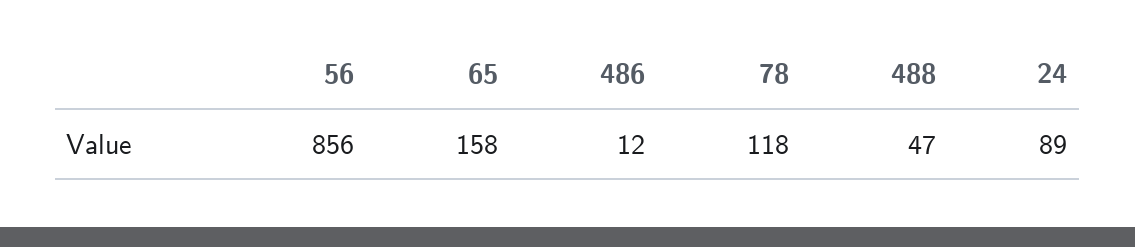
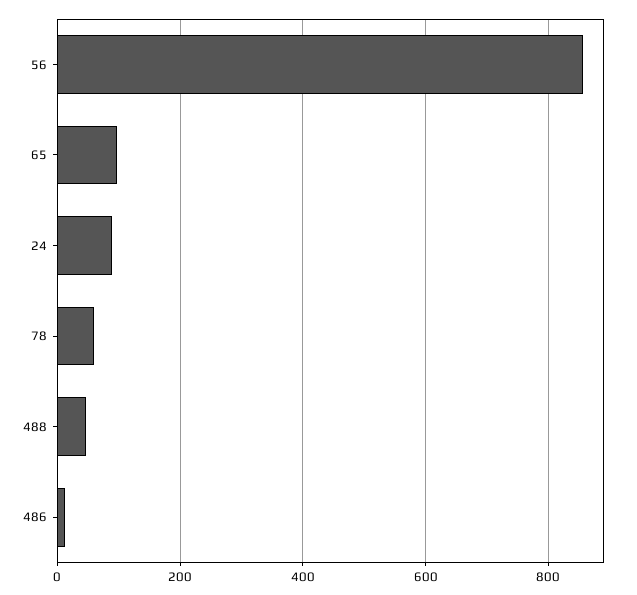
65: 158 -> 100
78: 118 -> 60

